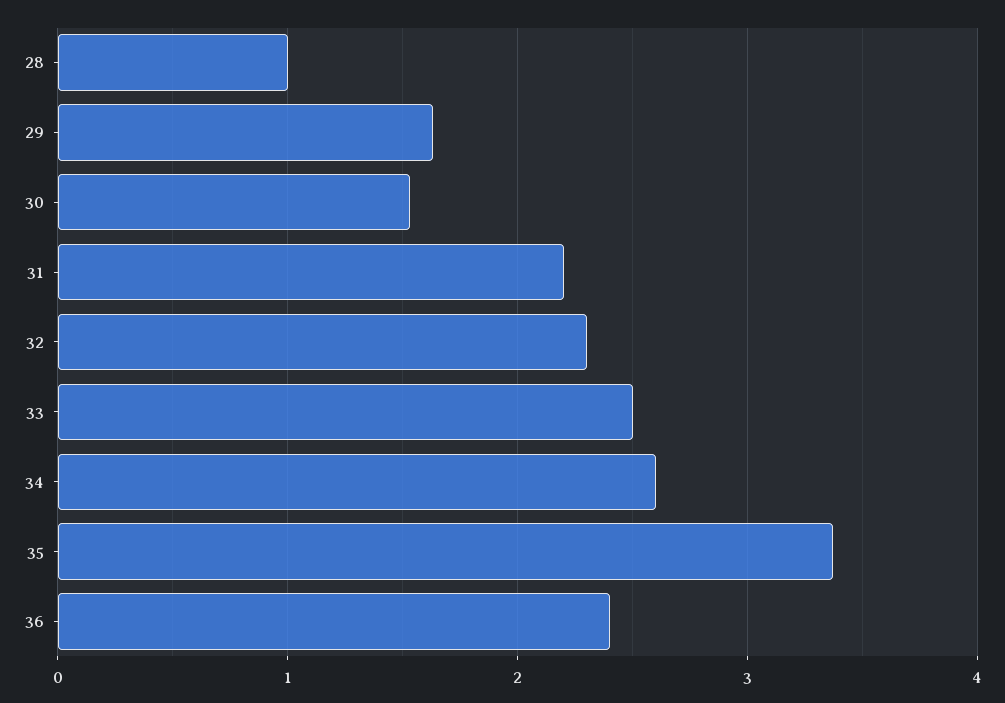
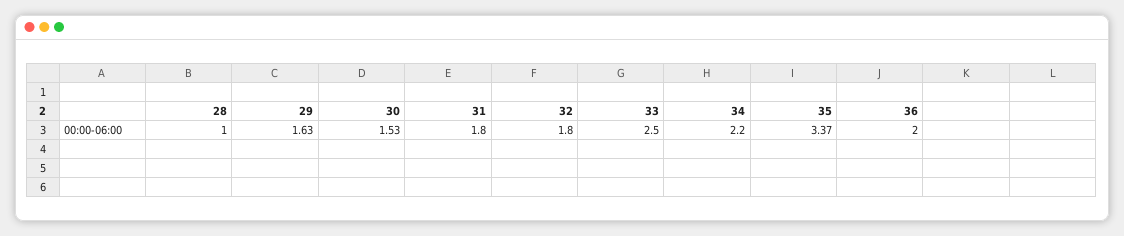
31: 2.2 -> 1.8
32: 2.3 -> 1.8
34: 2.6 -> 2.2
36: 2.4 -> 2

